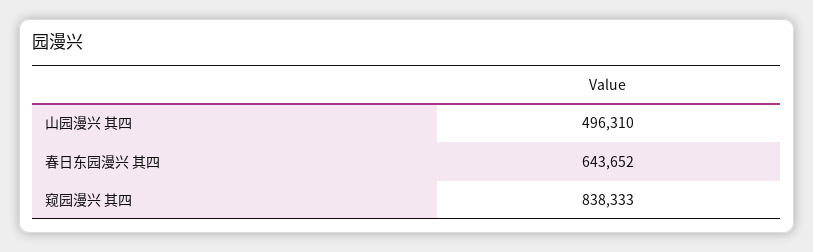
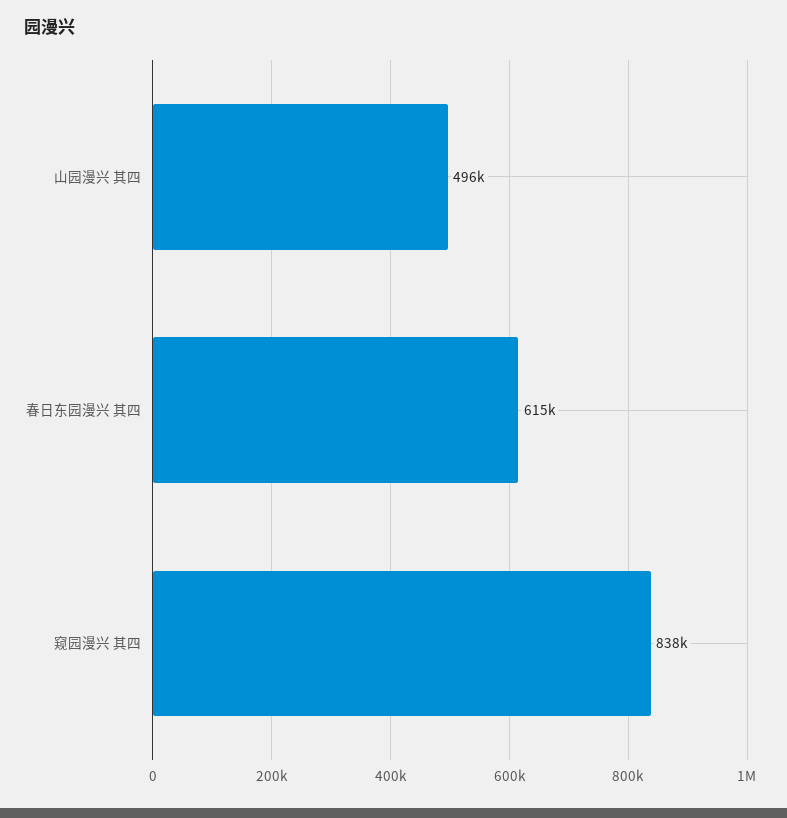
春日东园漫兴 其四: 643652 -> 615000

